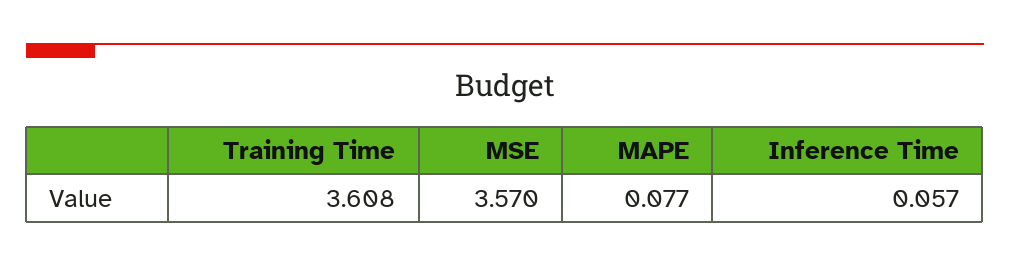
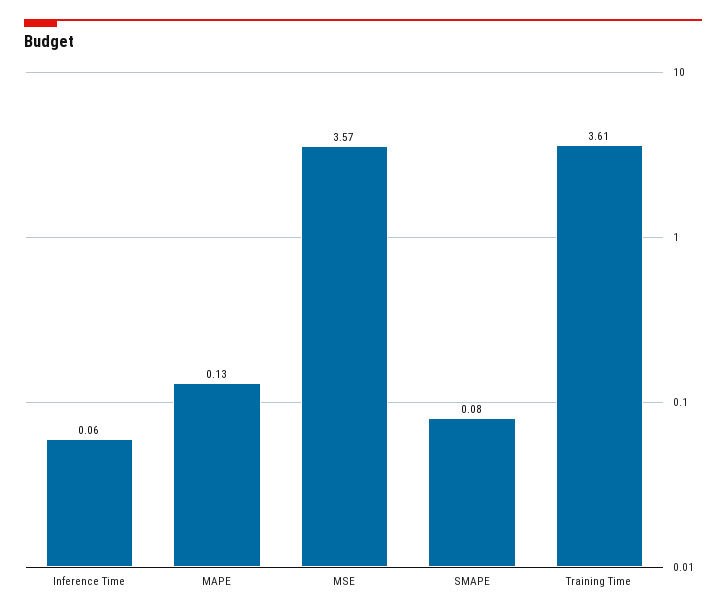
MAPE: 0.077 -> 0.13
SMAPE: none -> 0.08

